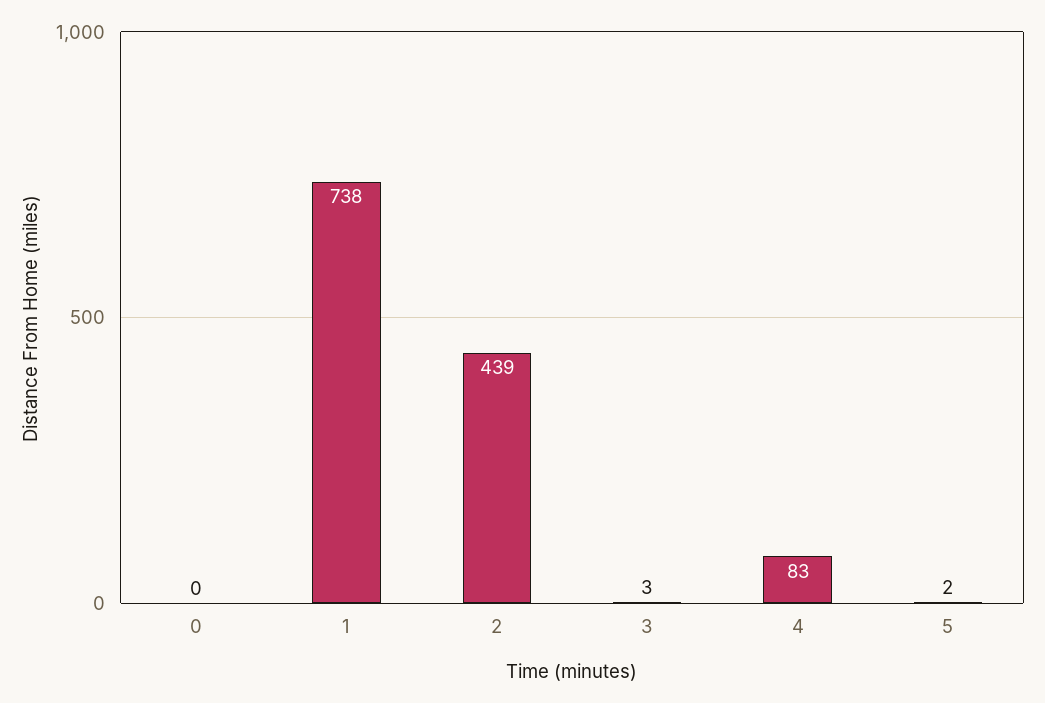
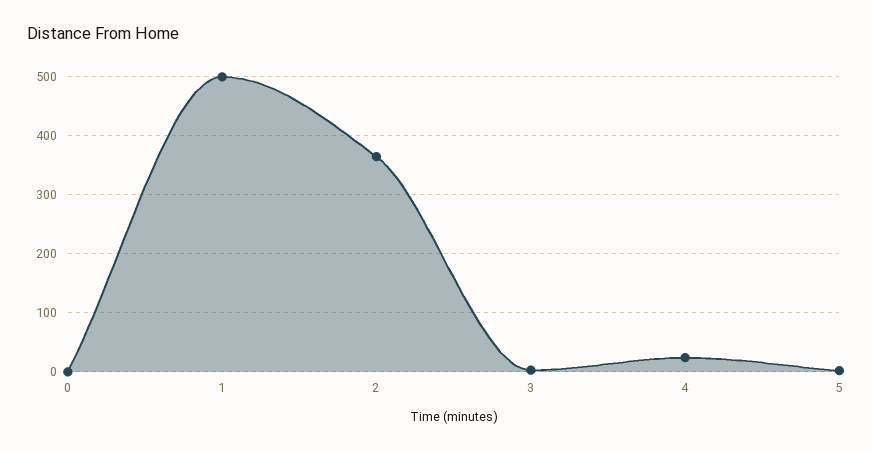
1: 738 -> 500
2: 439 -> 360
4: 83 -> 20

